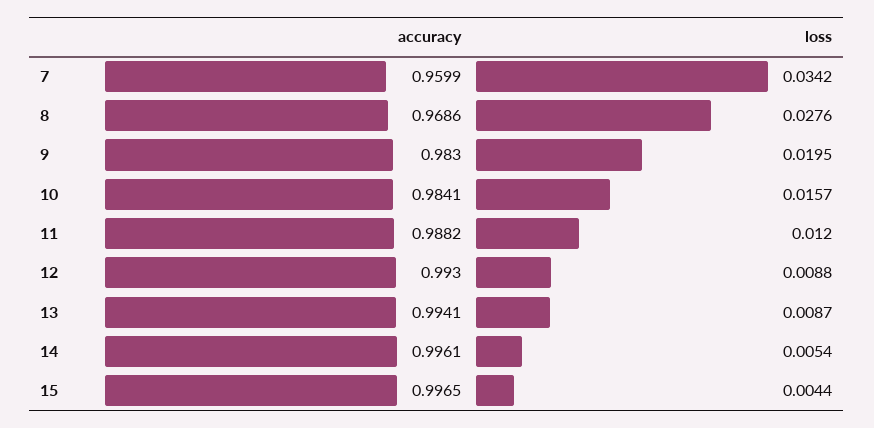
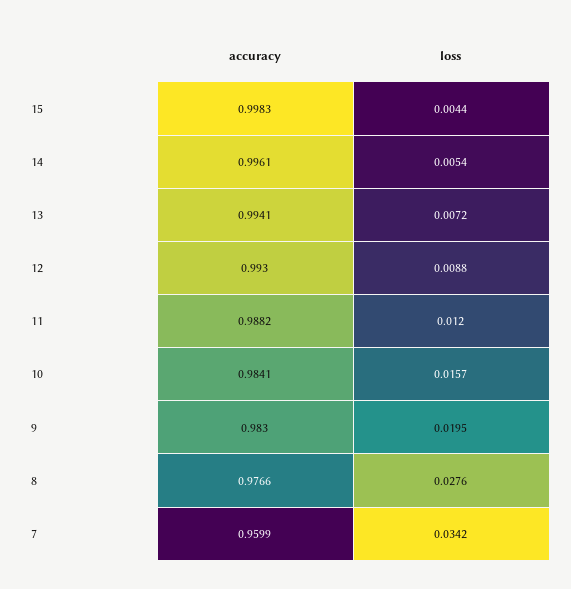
accuracy, 8: 0.9686 -> 0.9766
loss, 13: 0.0087 -> 0.0072
accuracy, 15: 0.9965 -> 0.9983

